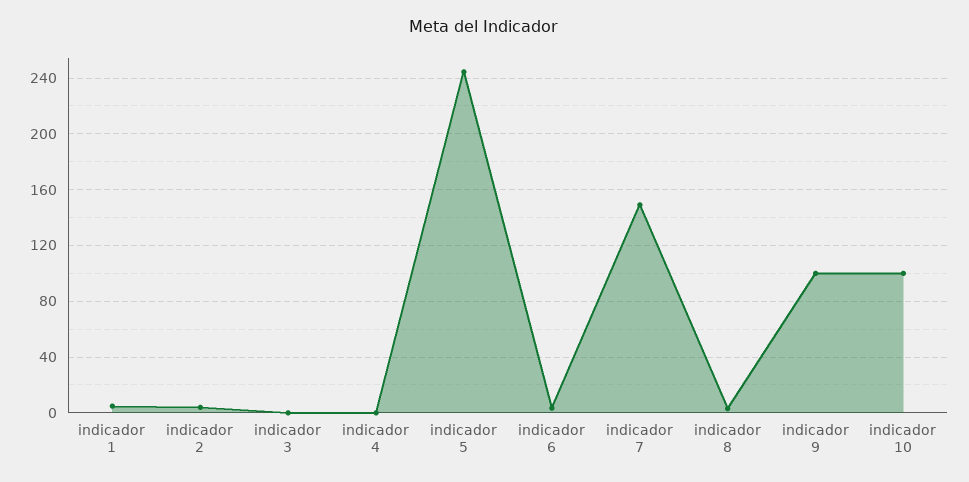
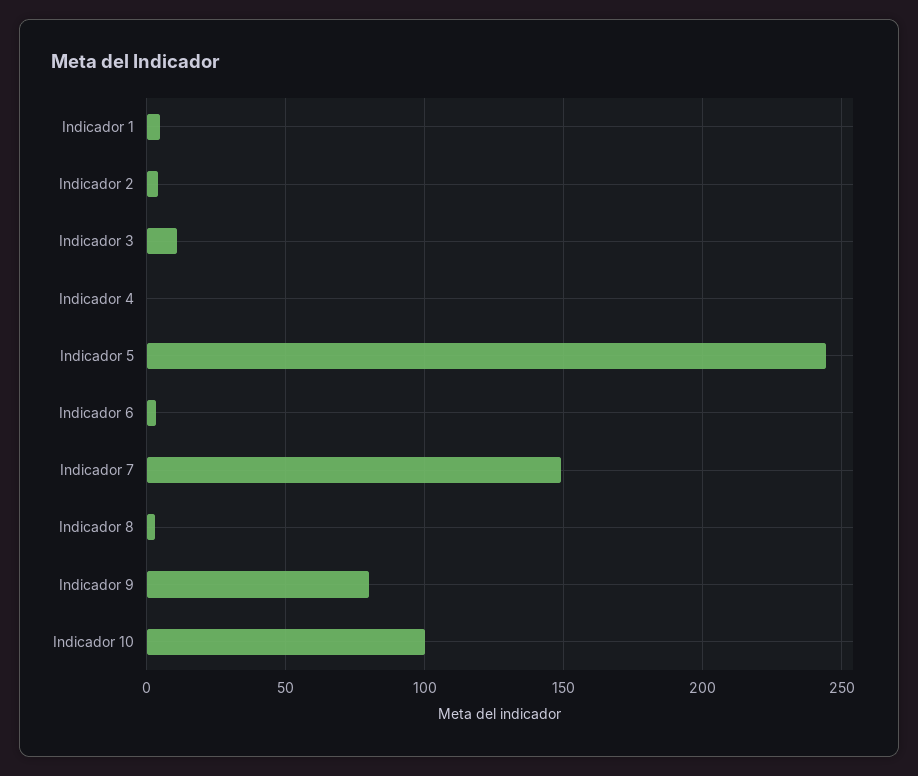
indicador 3: 0 -> 10
indicador 9: 100 -> 80

